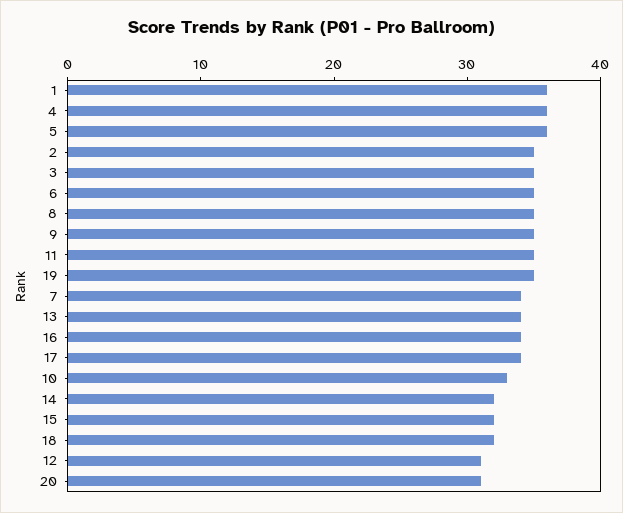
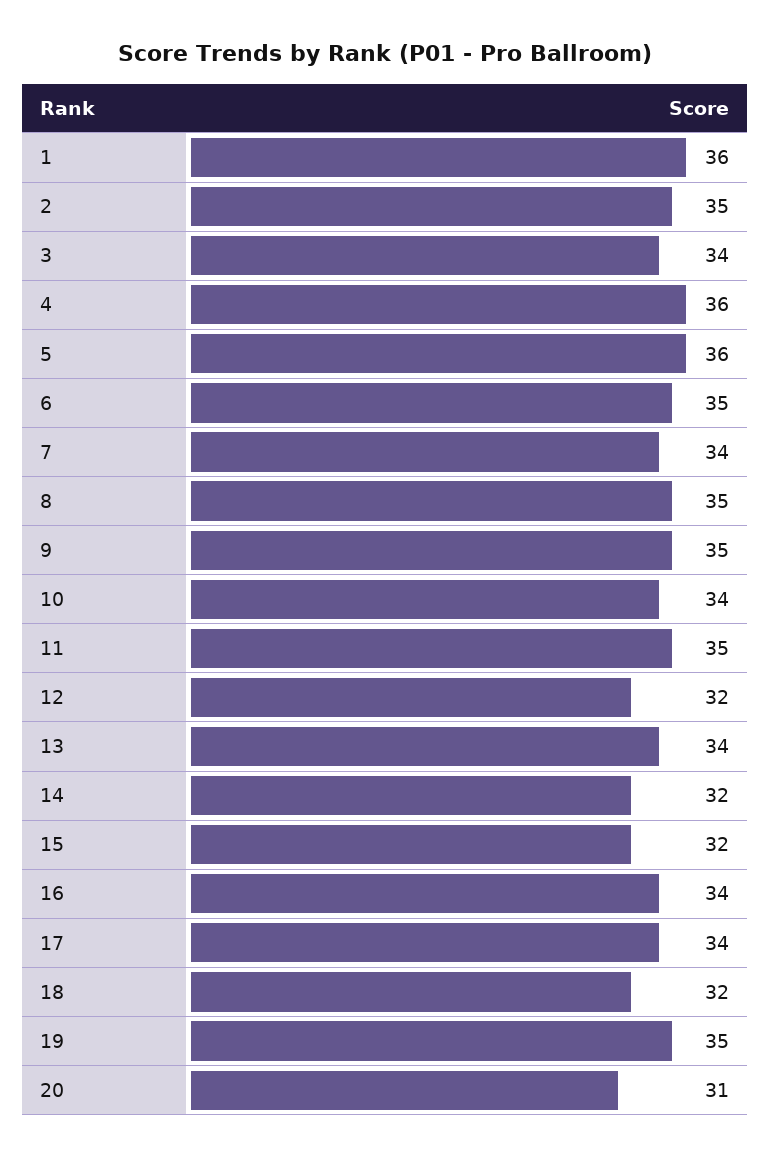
3: 35 -> 34
10: 33 -> 34
12: 31 -> 32

